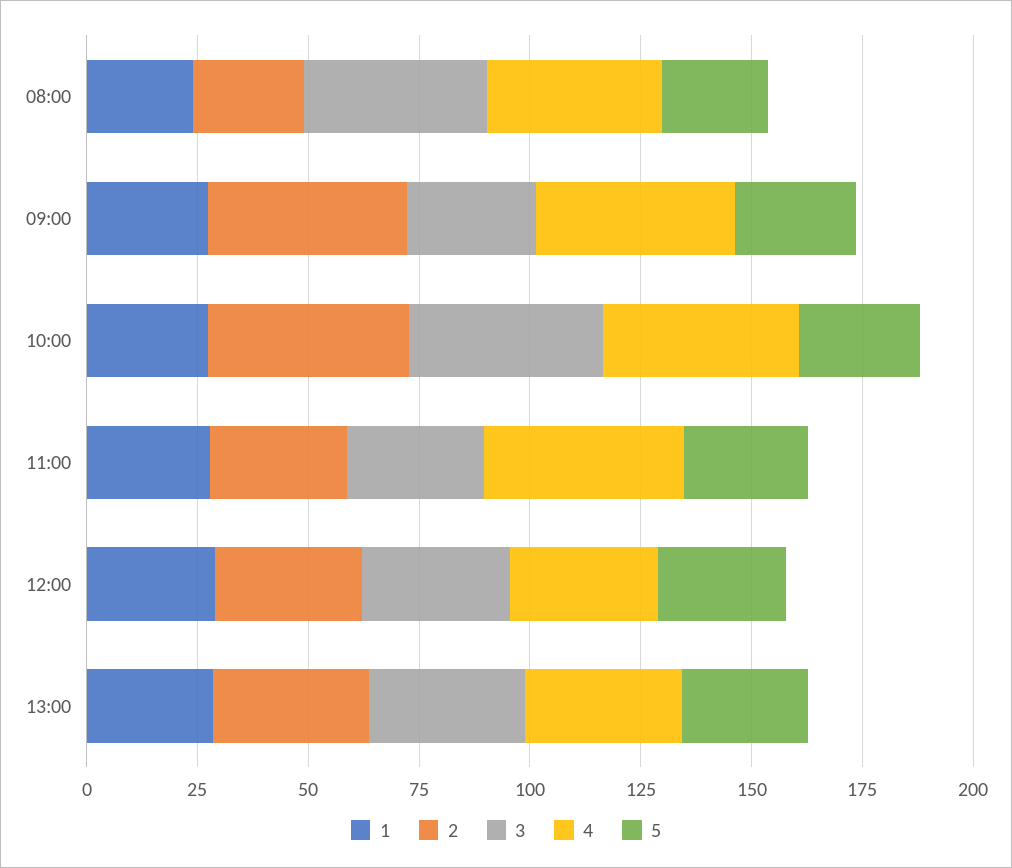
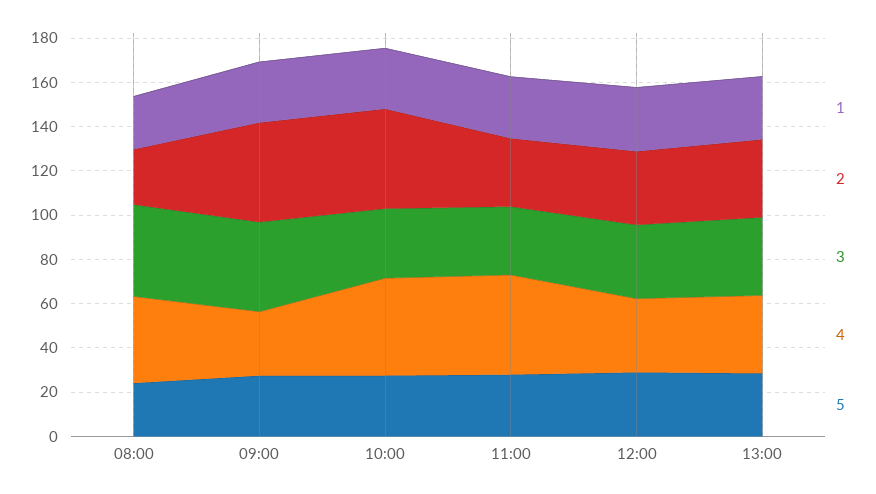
3, 09:00: 30 -> 40
4, 09:00: 45 -> 30
3, 10:00: 45 -> 30

